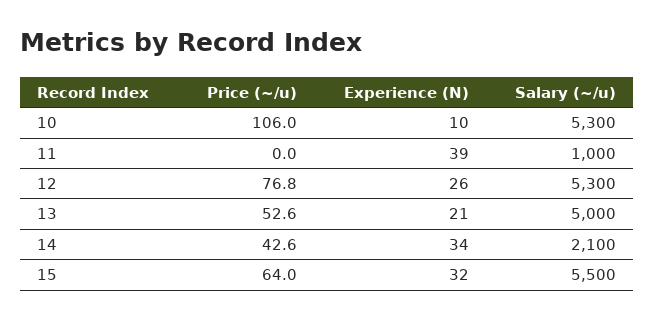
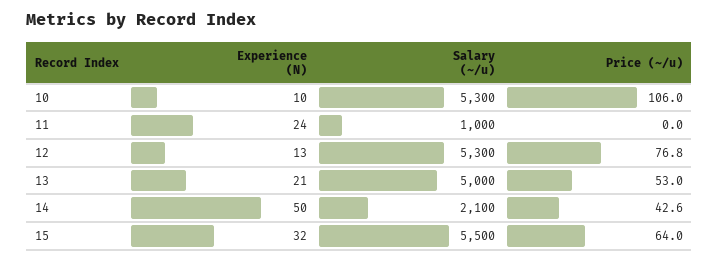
Experience (N), 11: 39 -> 24
Experience (N), 12: 26 -> 13
Price (~/u), 13: 52.6 -> 53
Experience (N), 14: 34 -> 50

